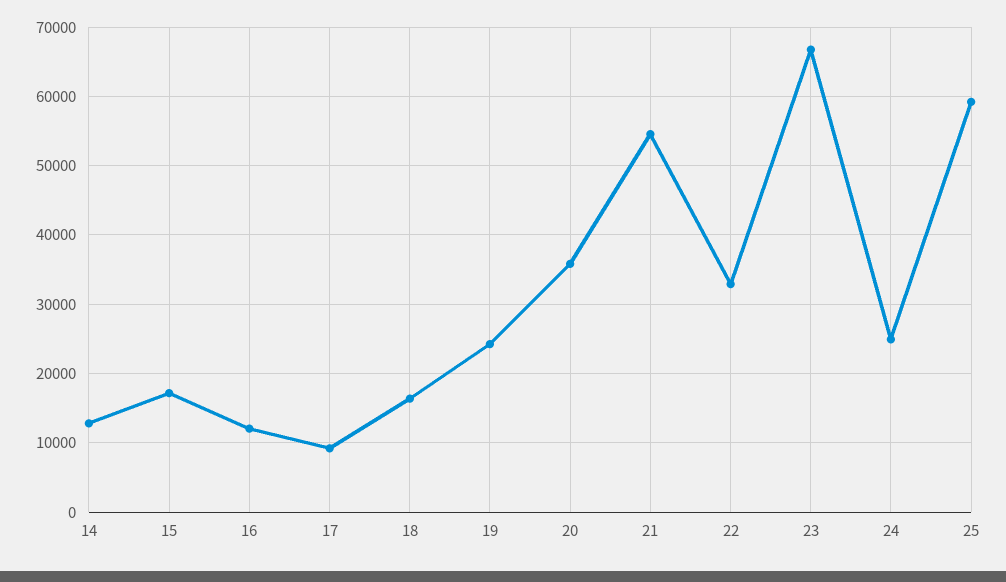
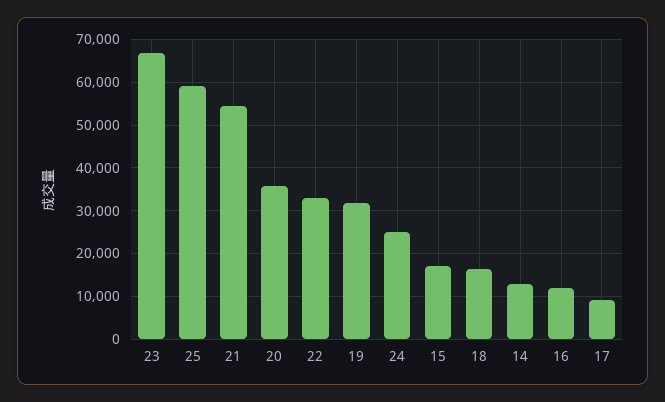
19: 24000 -> 32000

